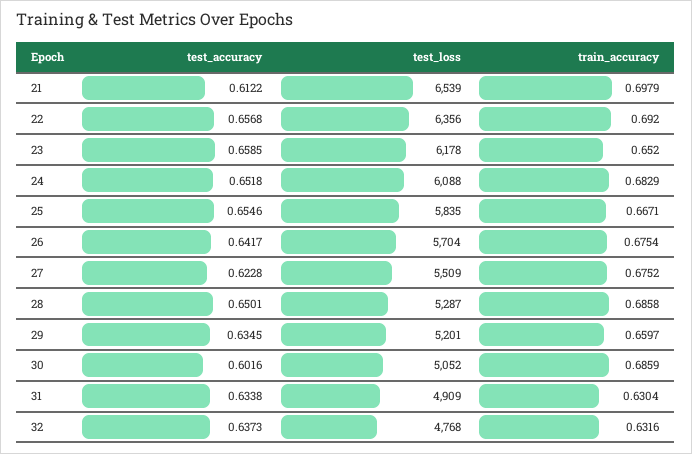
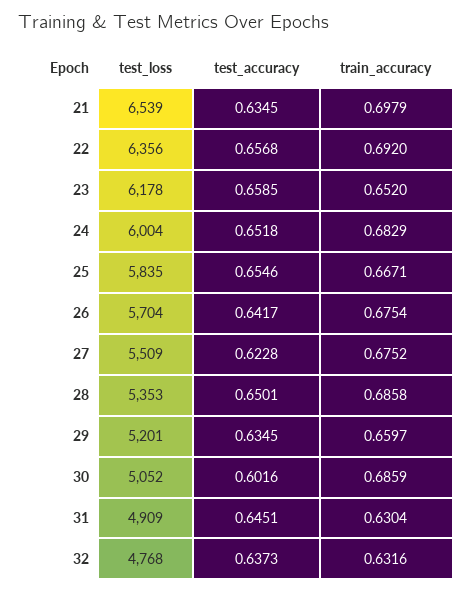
test_accuracy, 21: 0.6122 -> 0.6345
test_loss, 24: 6088 -> 6004
test_loss, 28: 5287 -> 5353
test_accuracy, 31: 0.6338 -> 0.6451

